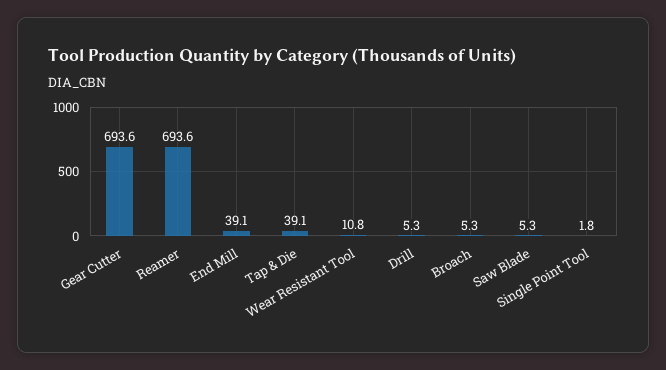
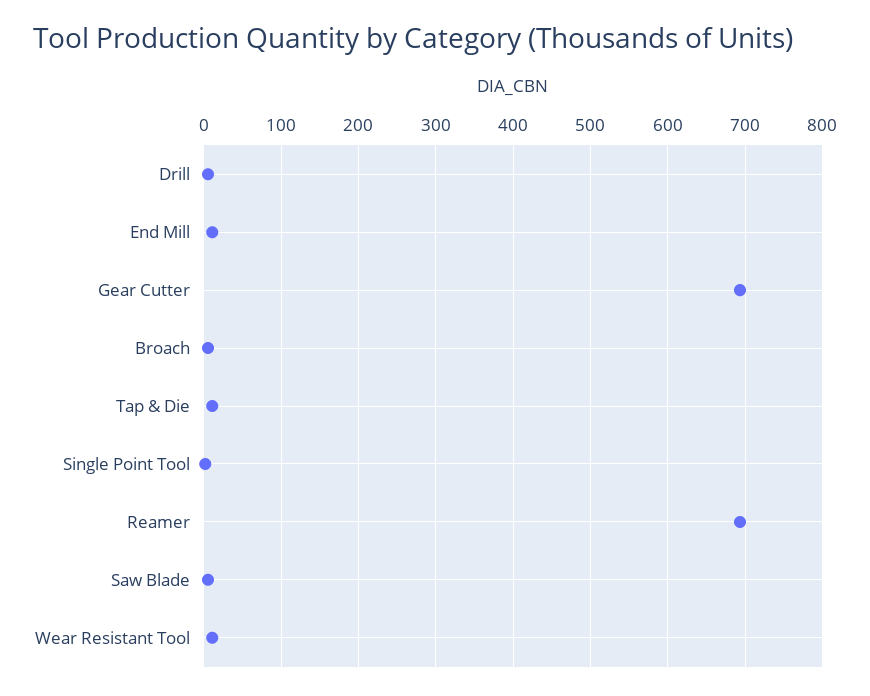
End Mill: 39.1 -> 10
Tap & Die: 39.1 -> 10

